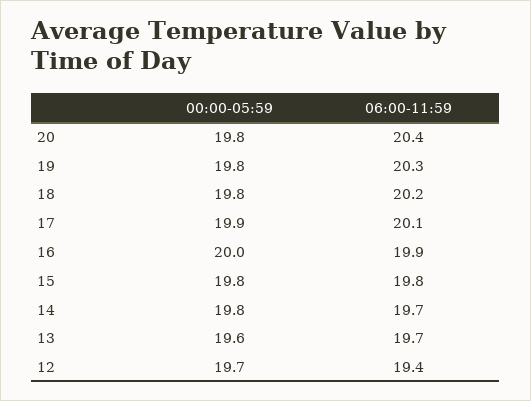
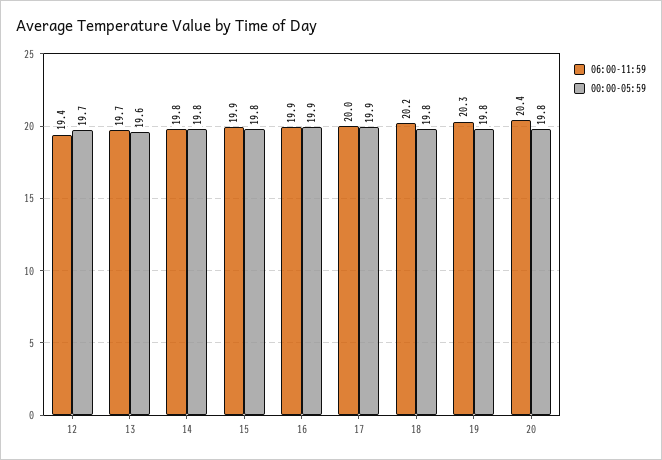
06:00-11:59, 17: 20.1 -> 20
00:00-05:59, 16: 20 -> 19.9
06:00-11:59, 15: 19.8 -> 19.9
06:00-11:59, 14: 19.7 -> 19.8

